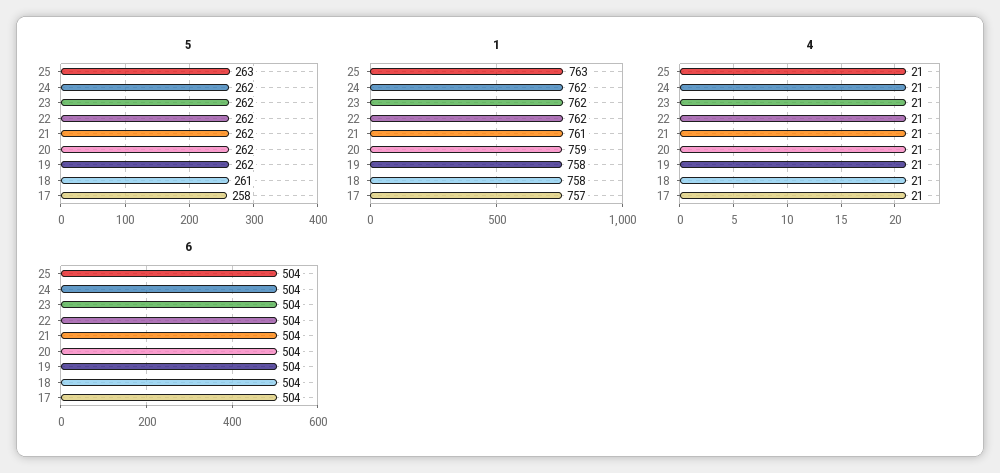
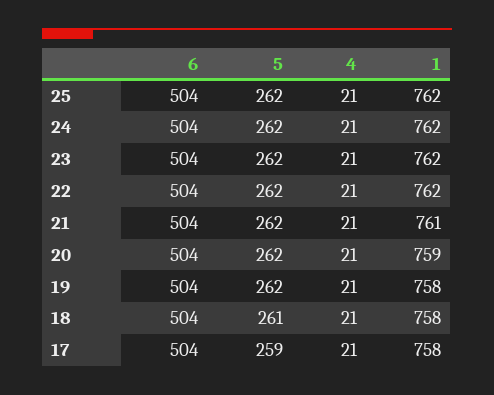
5, 25: 263 -> 262
5, 17: 258 -> 259
1, 25: 763 -> 762
1, 17: 757 -> 758

